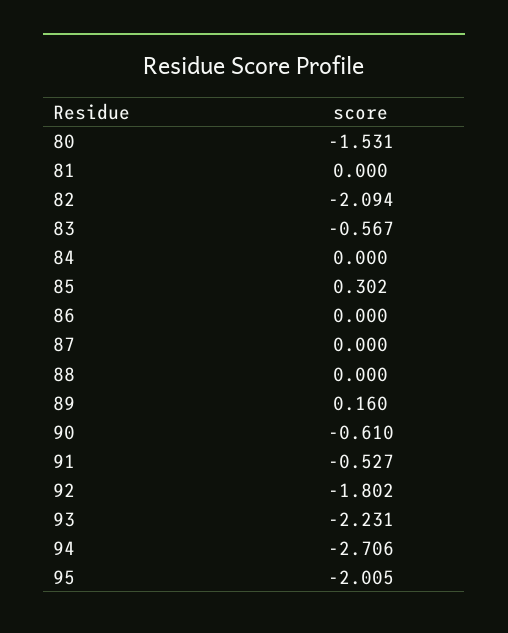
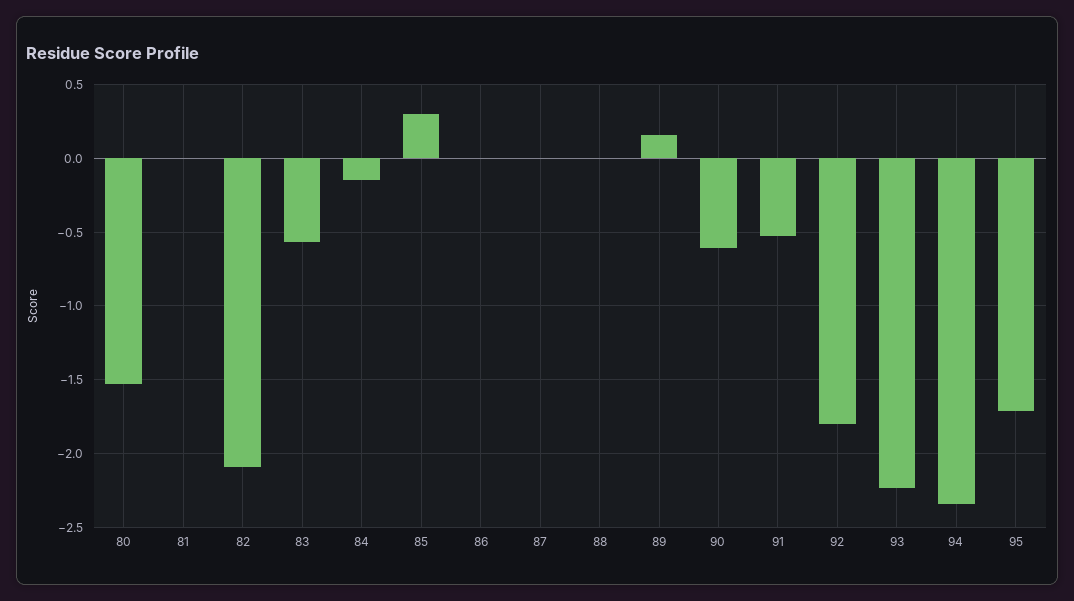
84: 0 -> -0.15
94: -2.706 -> -2.35
95: -2.005 -> -1.7

